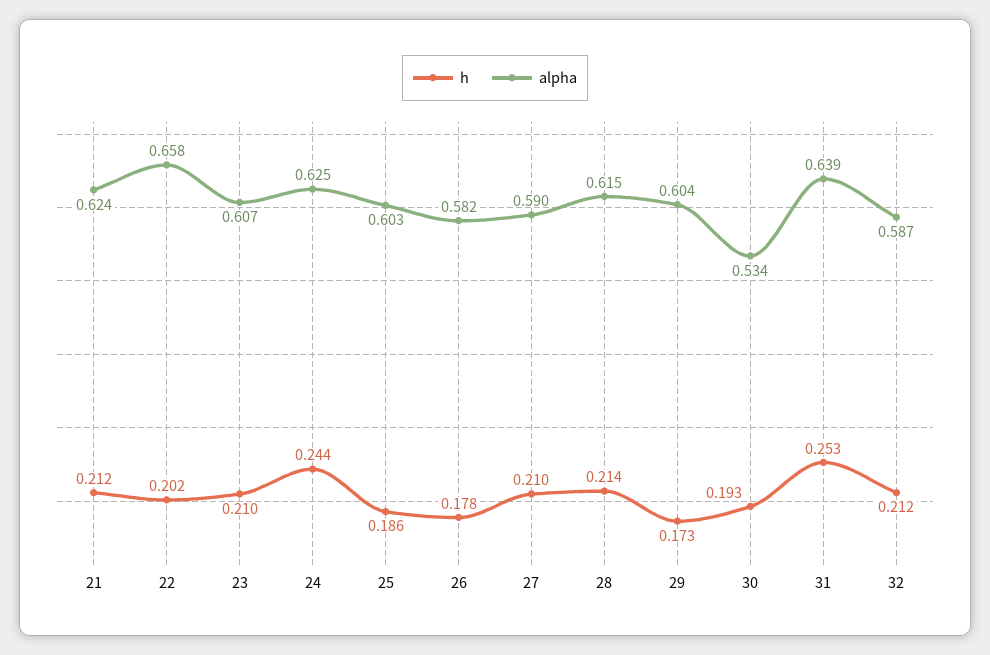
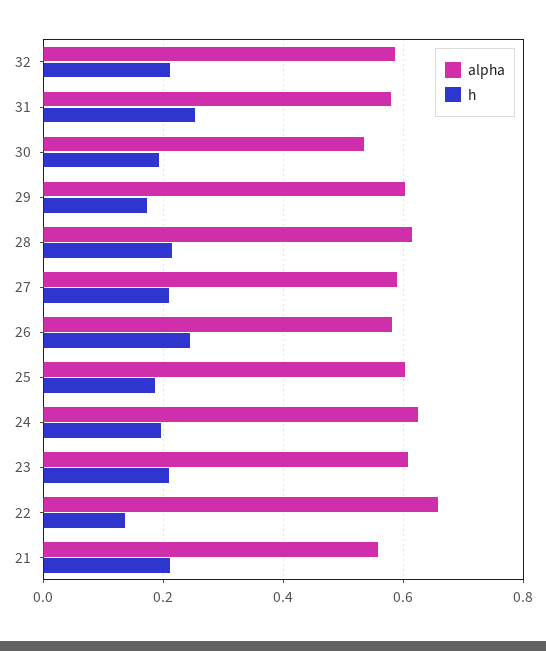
alpha, 21: 0.624 -> 0.56
h, 22: 0.202 -> 0.14
h, 24: 0.244 -> 0.2
h, 26: 0.178 -> 0.24
alpha, 31: 0.639 -> 0.58

